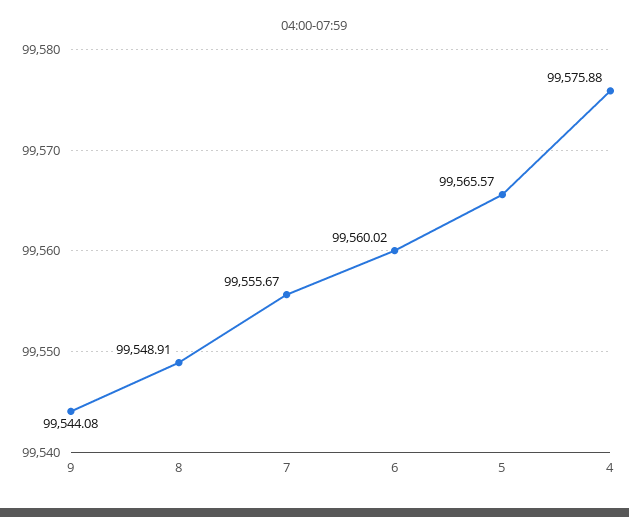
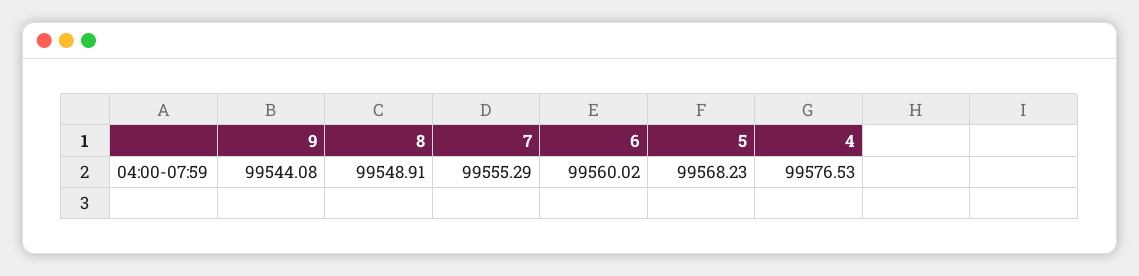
7: 99555.67 -> 99555.29
5: 99565.57 -> 99568.23
4: 99575.88 -> 99576.53

